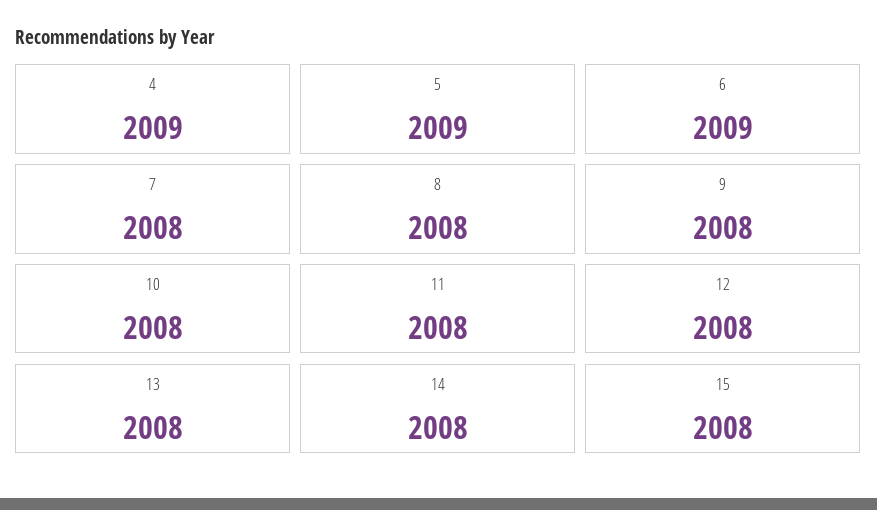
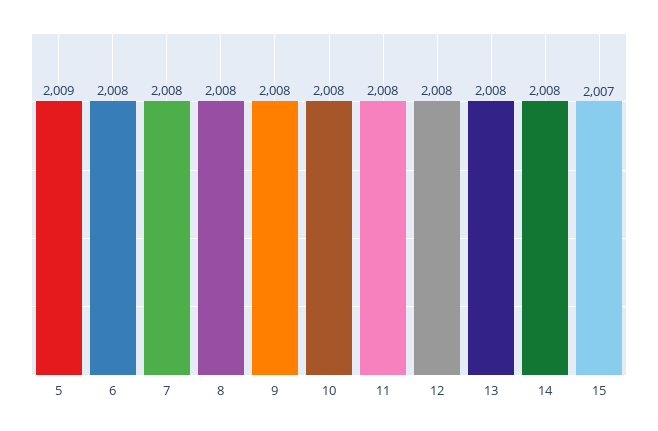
4: 2009 -> none
6: 2009 -> 2008
15: 2008 -> 2007

